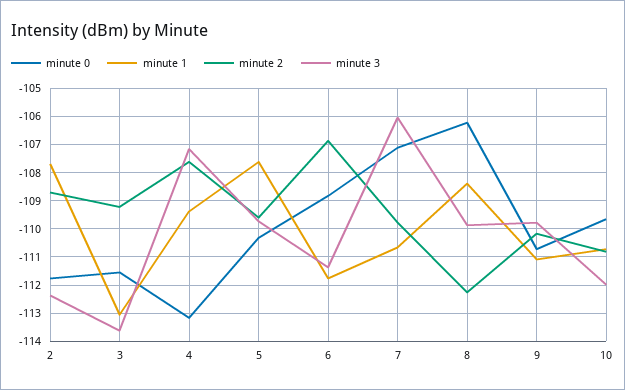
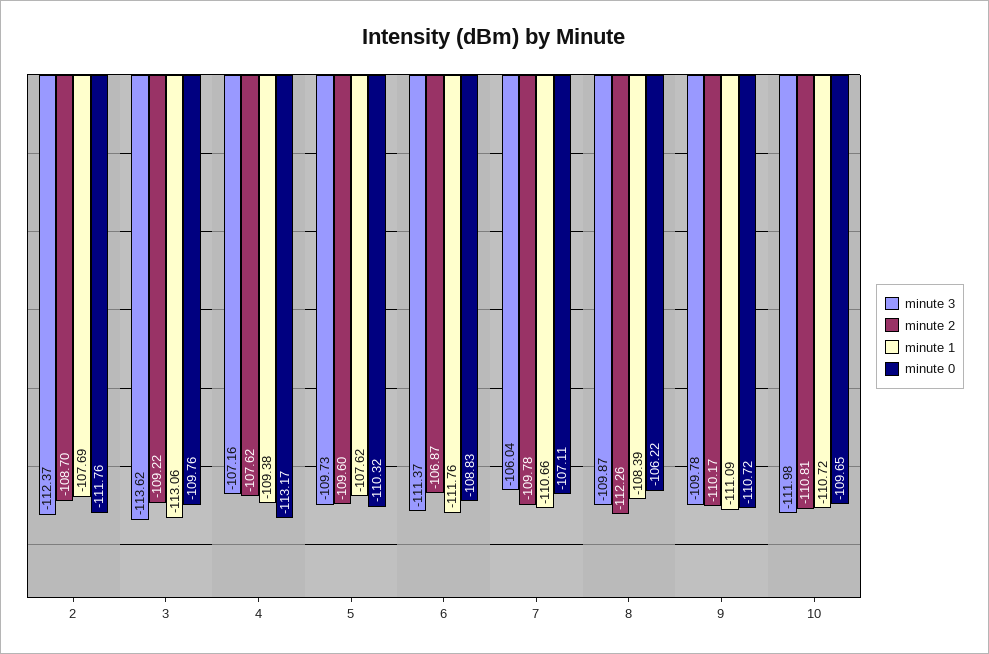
minute 0, 3: -111.5 -> -109.76

